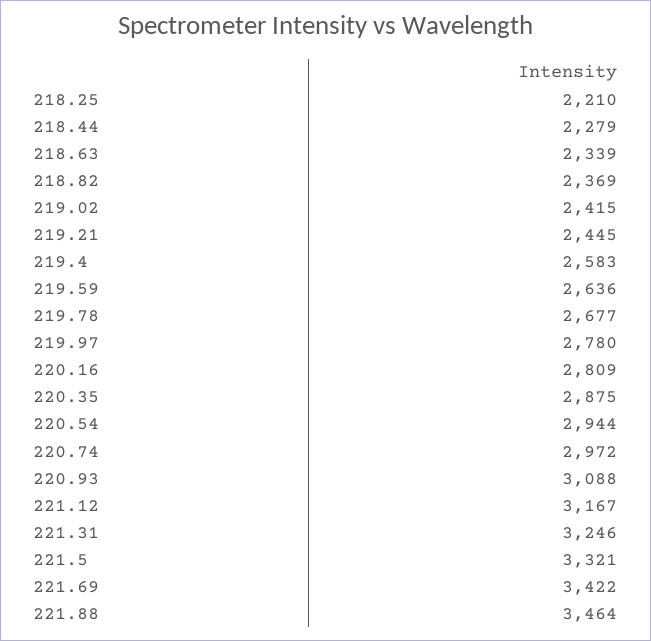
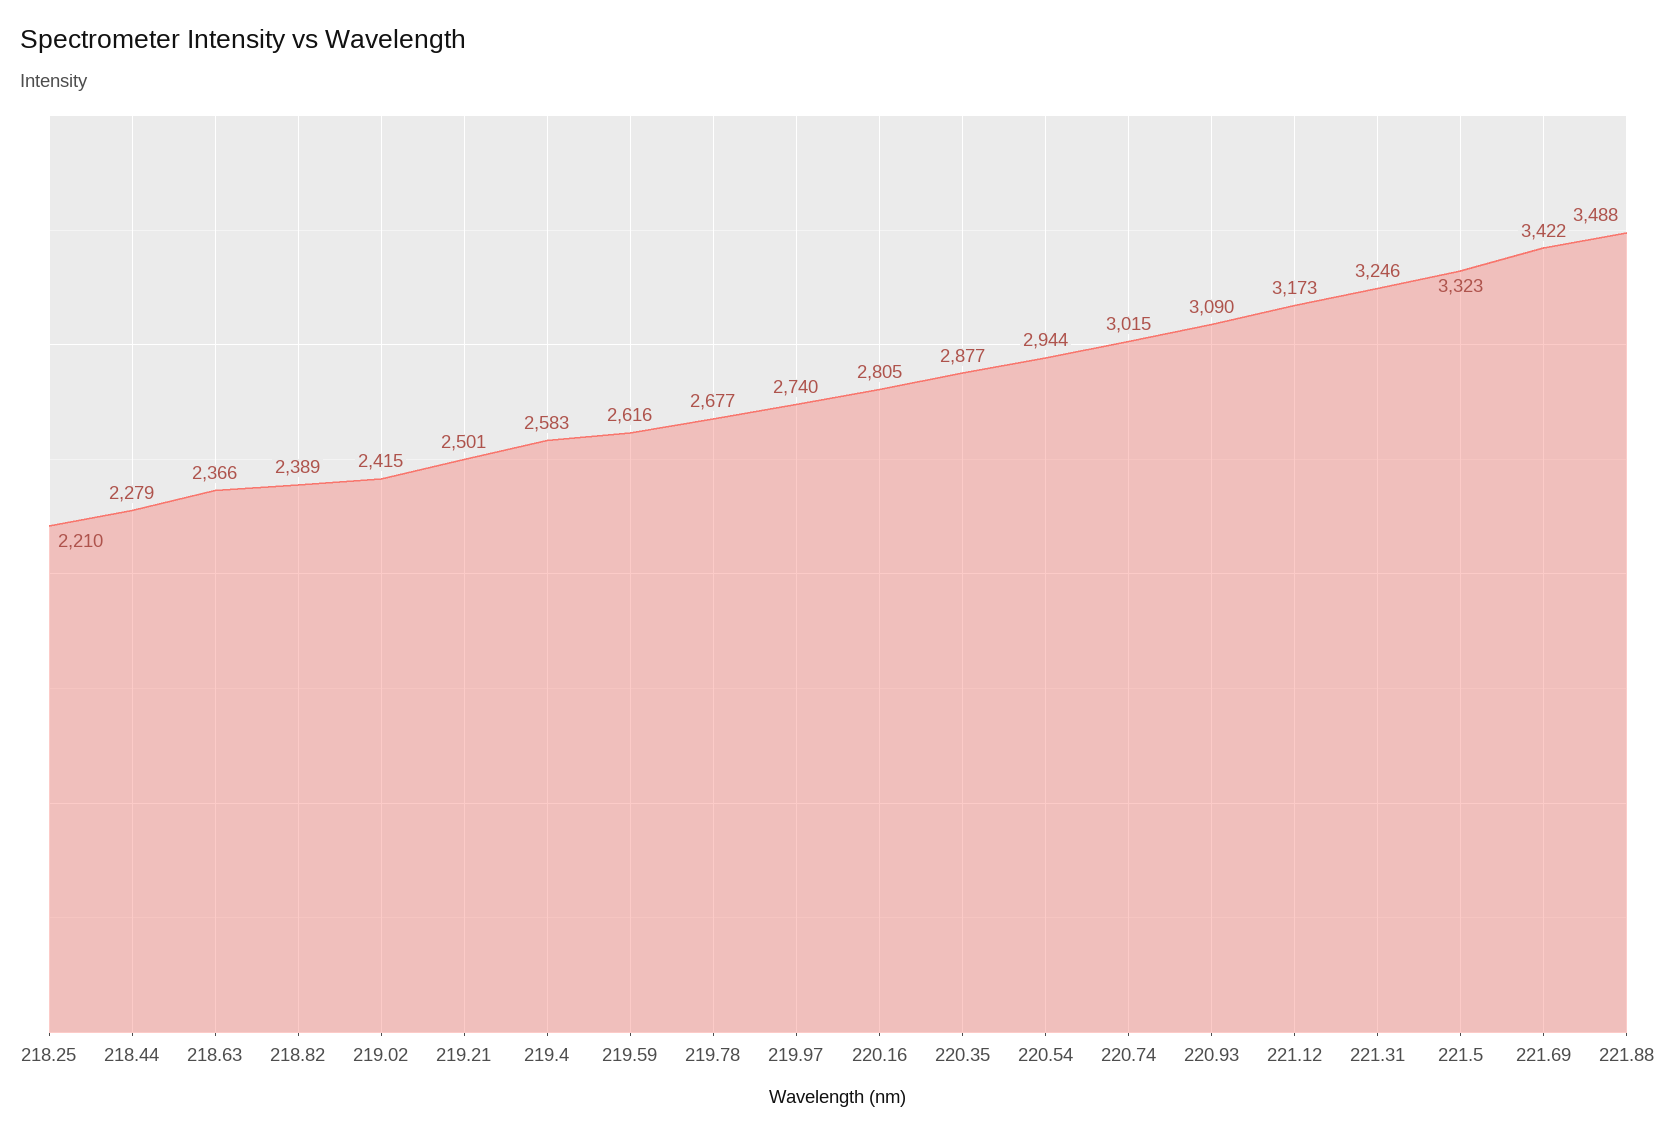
218.63: 2339 -> 2366
218.82: 2369 -> 2389
219.21: 2445 -> 2501
219.59: 2636 -> 2616
219.97: 2780 -> 2740
220.16: 2809 -> 2805
220.35: 2875 -> 2877
220.74: 2972 -> 3015
220.93: 3088 -> 3090
221.12: 3167 -> 3173
221.5: 3321 -> 3323
221.88: 3464 -> 3488

